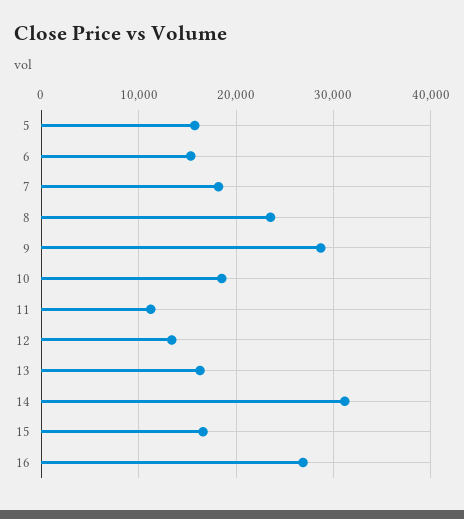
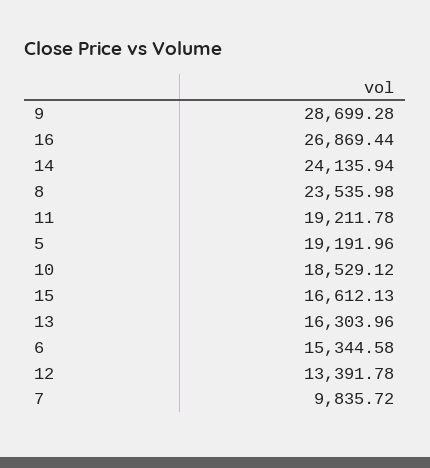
5: 16000 -> 19191.96
7: 18000 -> 9835.72
11: 11000 -> 19211.78
14: 31000 -> 24135.94

